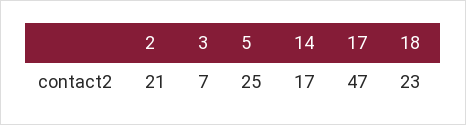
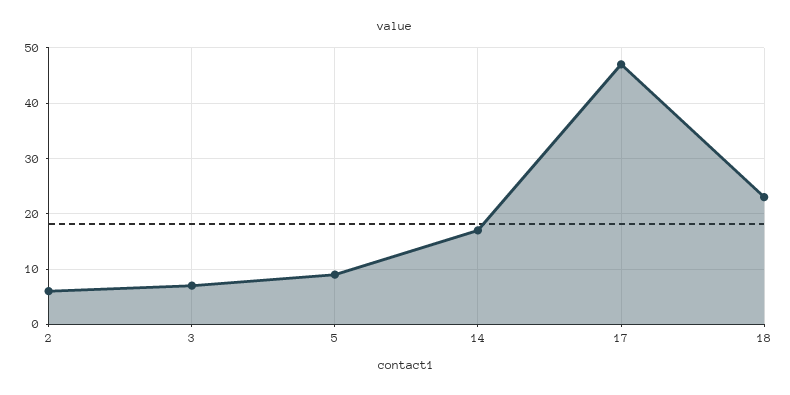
2: 21 -> 5
5: 25 -> 10

